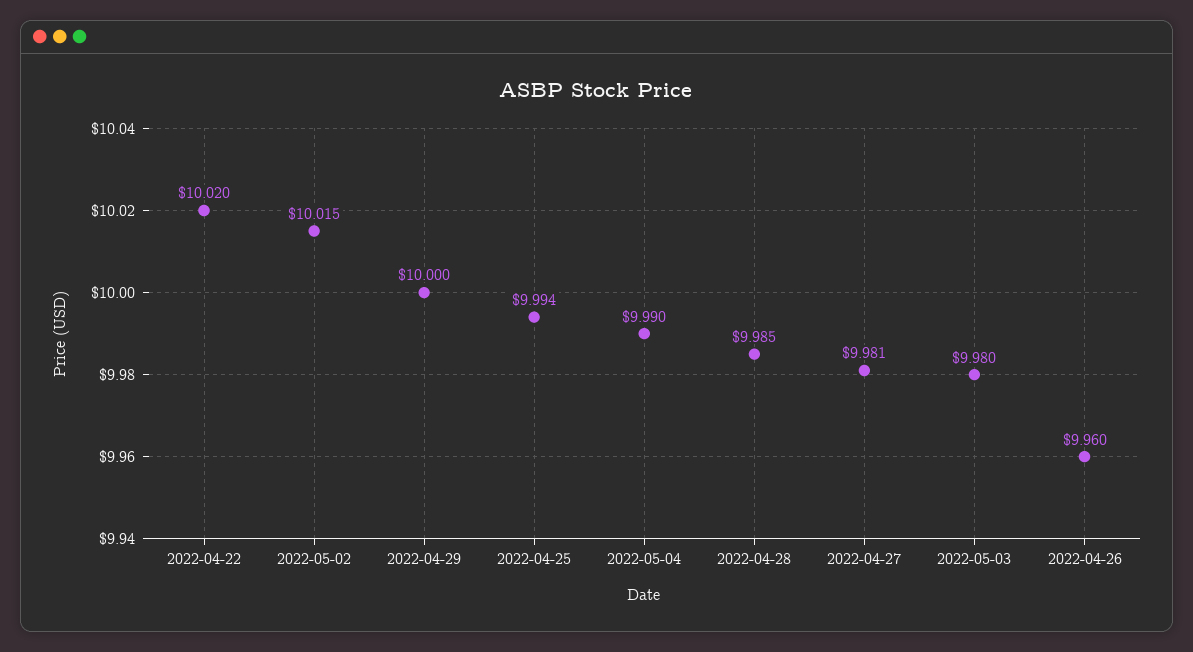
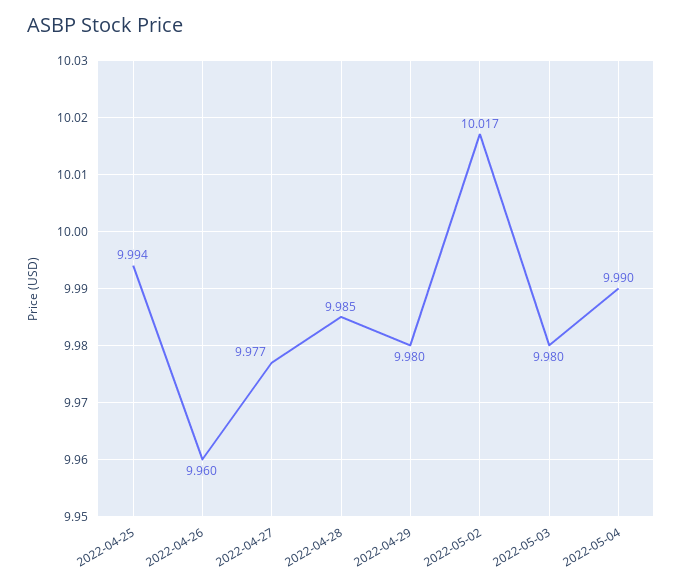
2022-04-22: 10.02 -> none
2022-05-02: 10.015 -> 10.017
2022-04-29: 10 -> 9.98
2022-04-27: 9.981 -> 9.977

